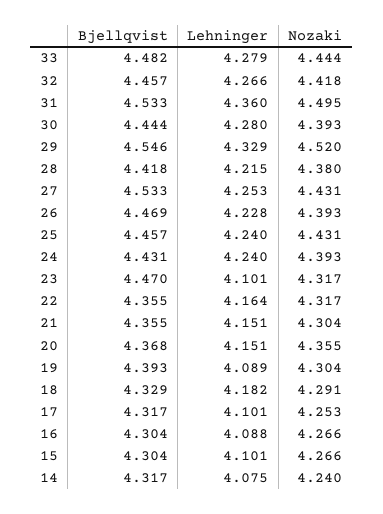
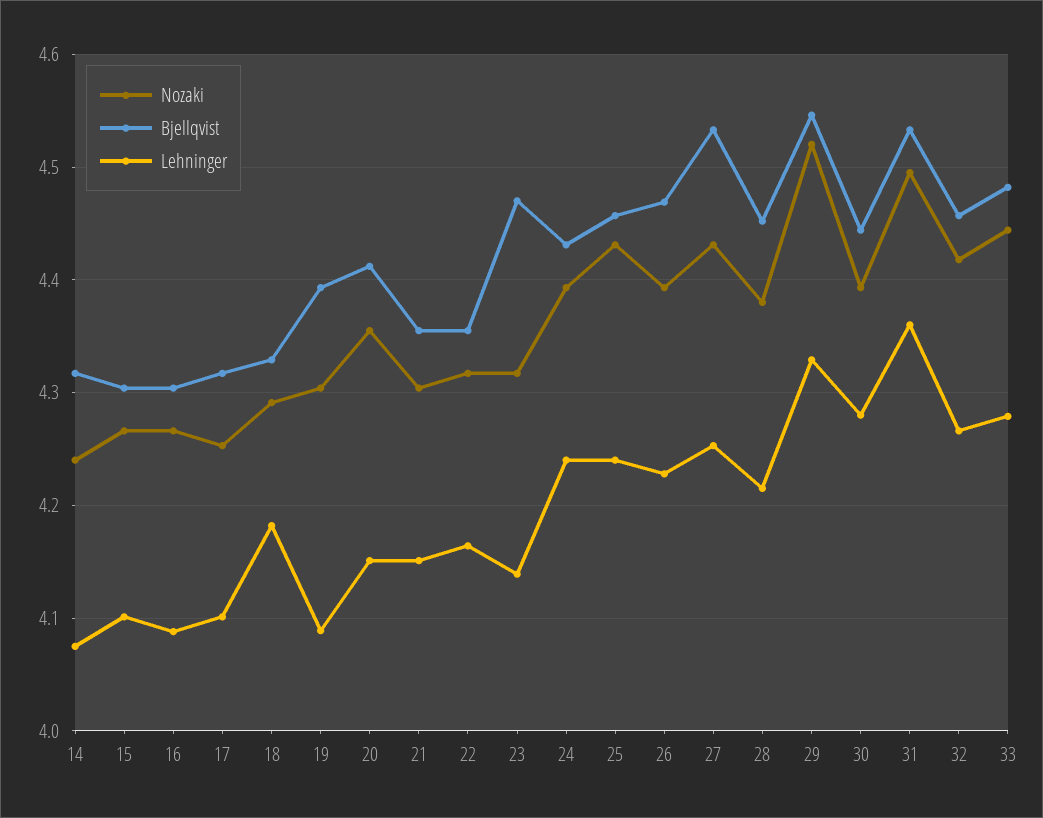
Bjellqvist, 28: 4.418 -> 4.45
Lehninger, 23: 4.101 -> 4.14
Bjellqvist, 20: 4.368 -> 4.41

